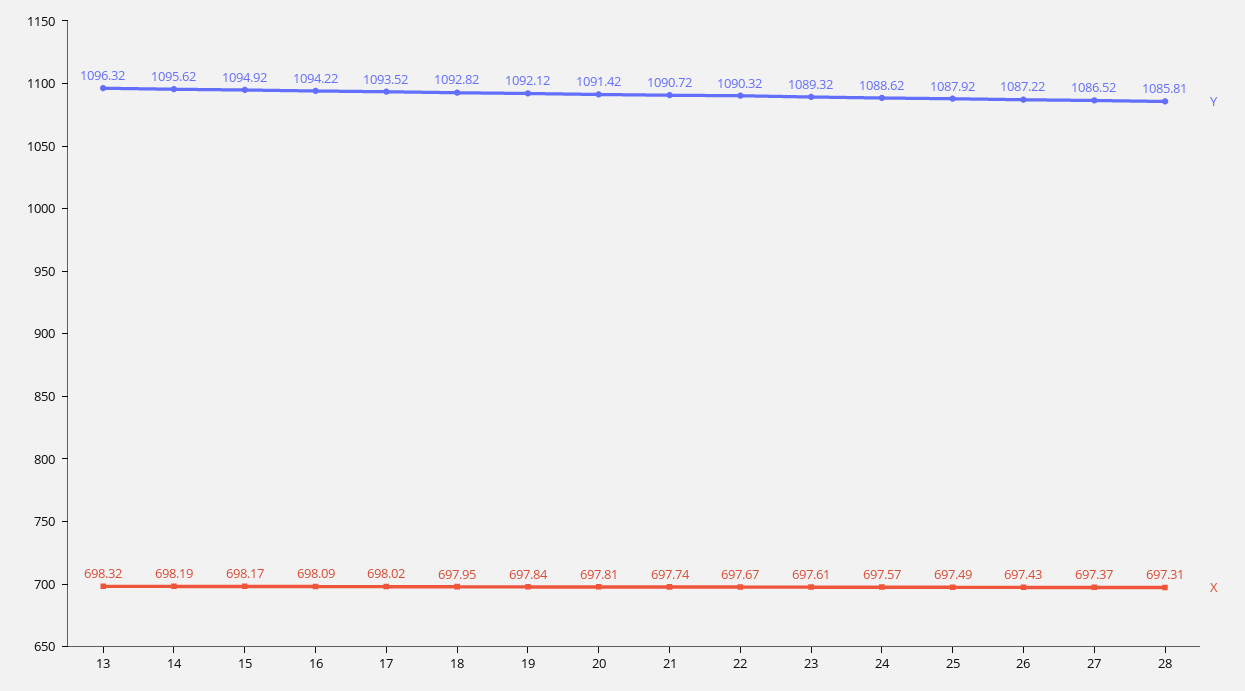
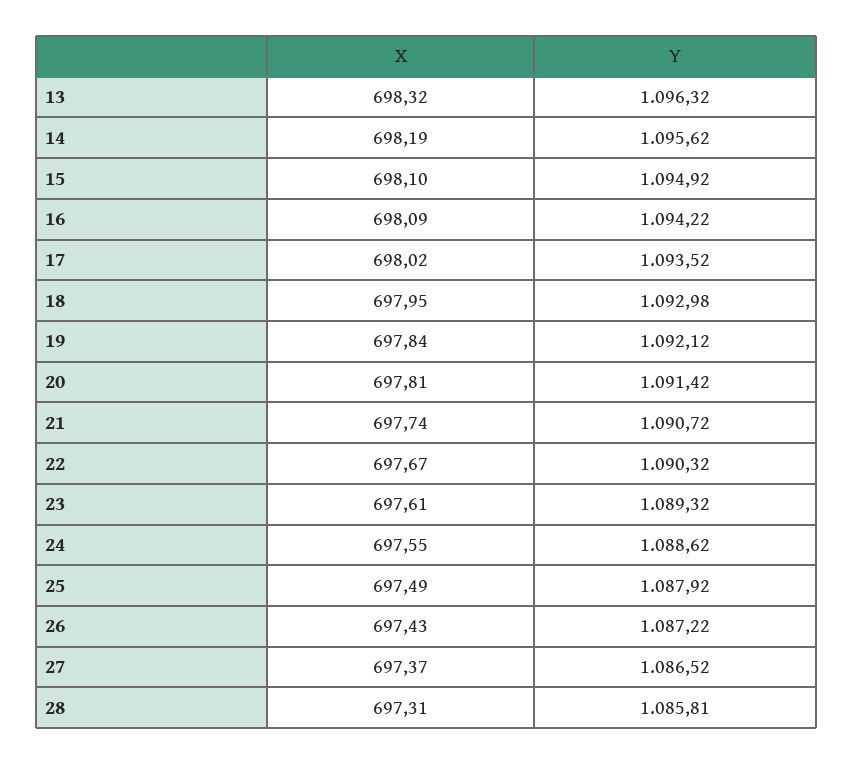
X, 15: 698.17 -> 698.1
Y, 18: 1092.82 -> 1092.98
X, 24: 697.57 -> 697.55

